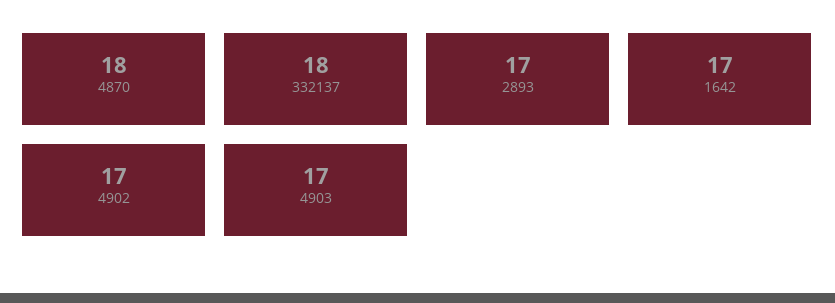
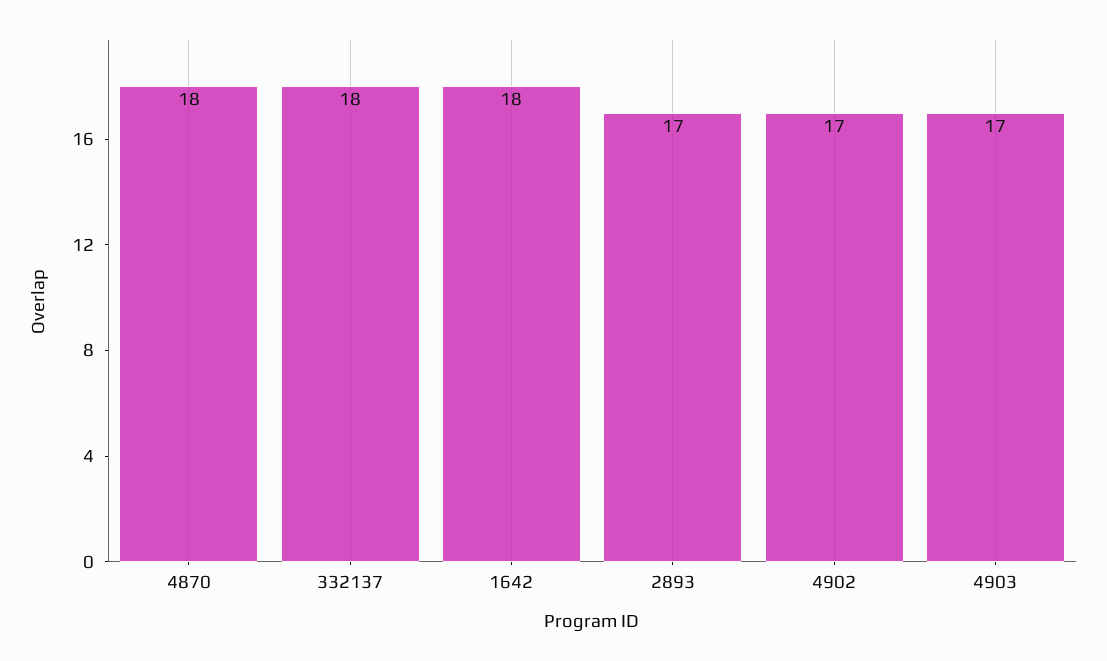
1642: 17 -> 18

